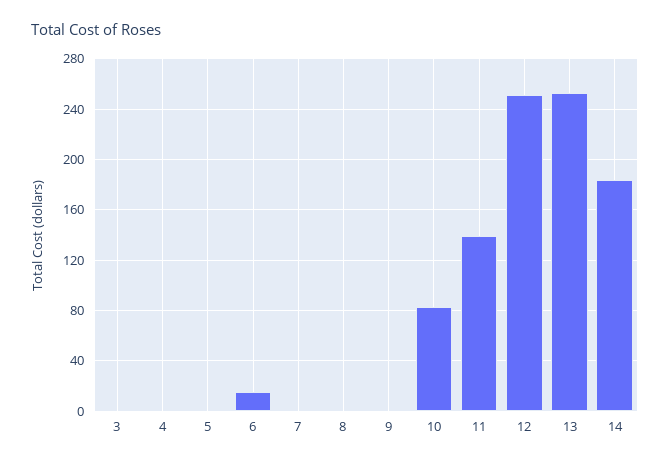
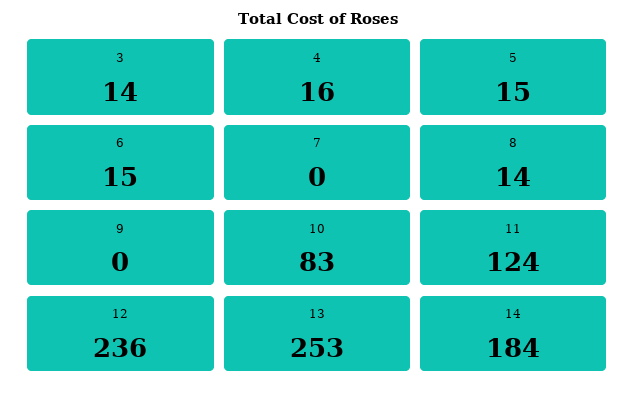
3: 0 -> 14
4: 0 -> 16
5: 0 -> 15
8: 0 -> 14
11: 140 -> 124
12: 250 -> 236

